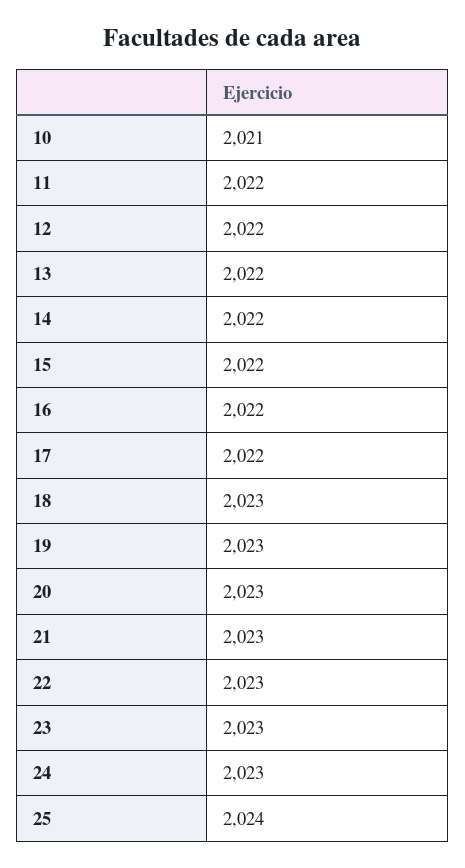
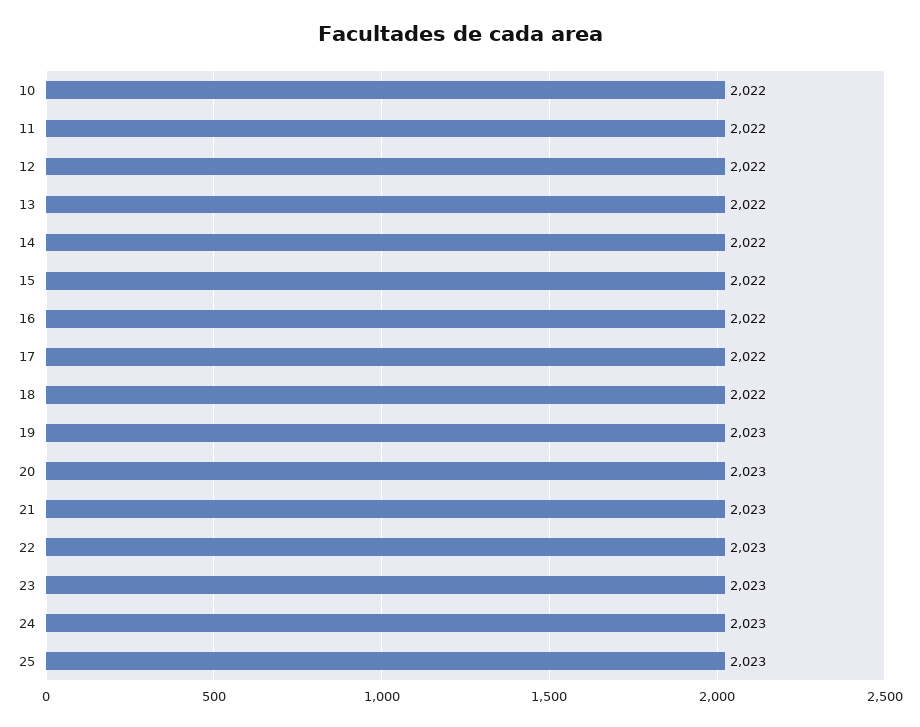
10: 2021 -> 2022
18: 2023 -> 2022
25: 2024 -> 2023

